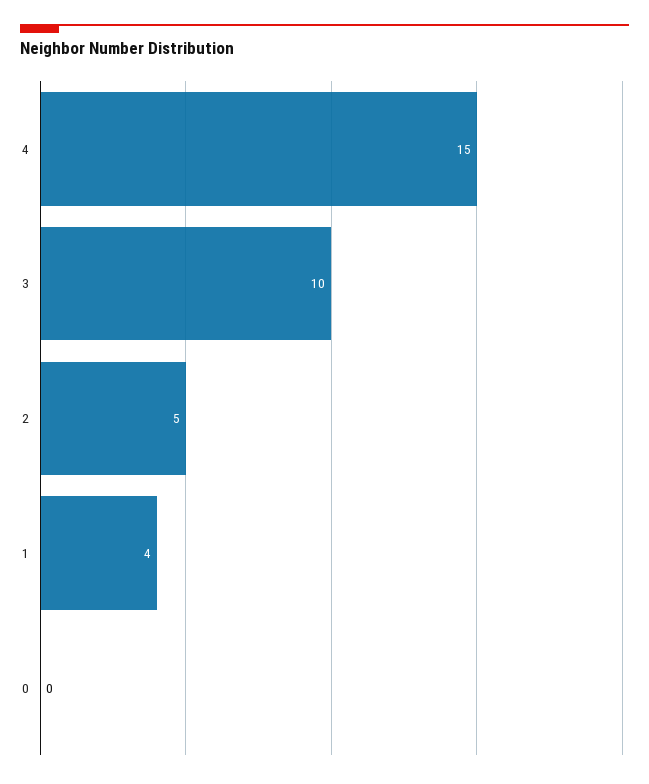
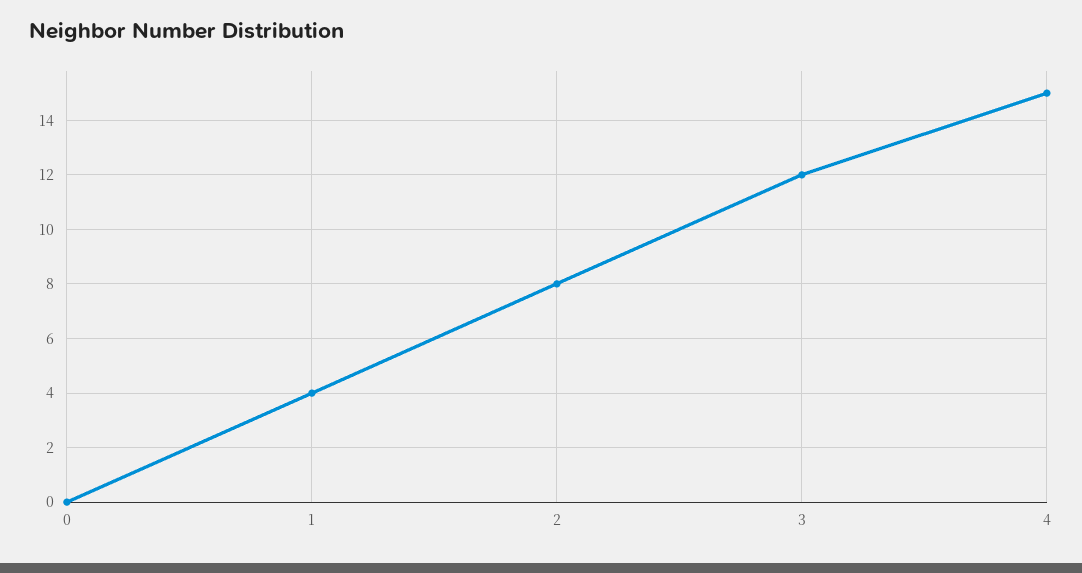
3: 10 -> 12
2: 5 -> 8

